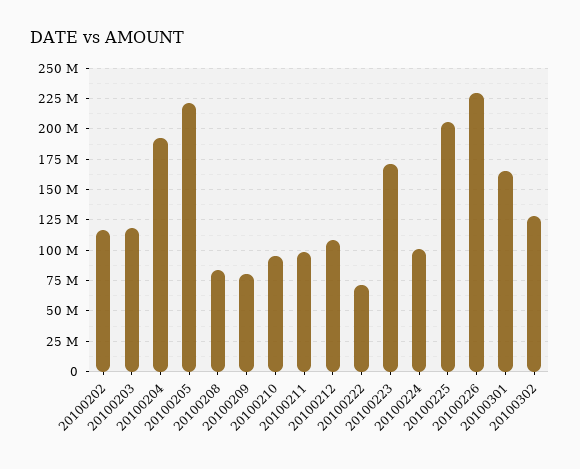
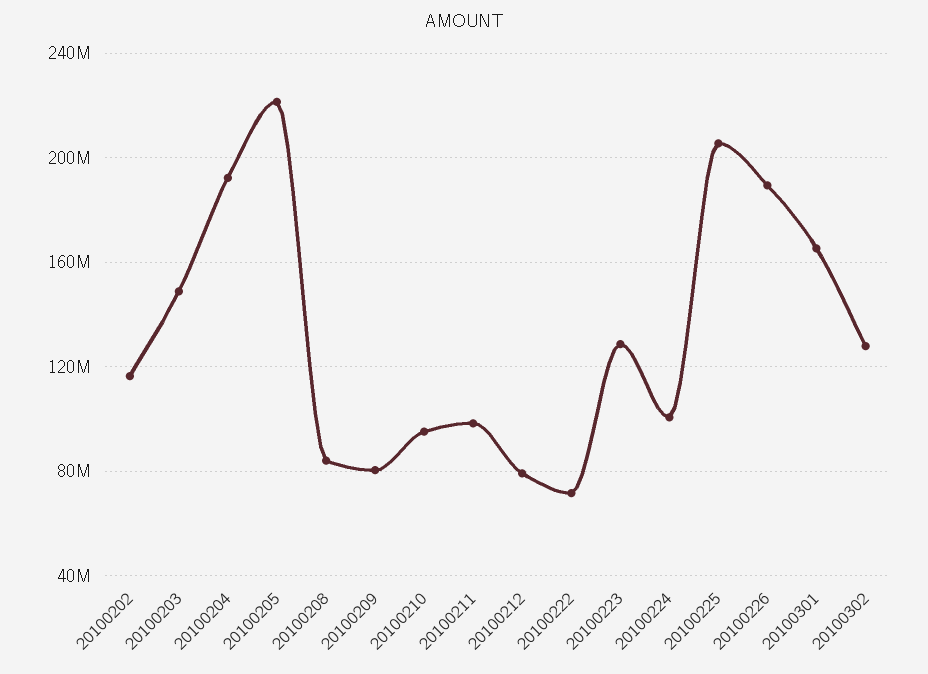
20100203: 120000000 -> 150000000
20100212: 110000000 -> 80000000
20100223: 170000000 -> 130000000
20100226: 230000000 -> 190000000

